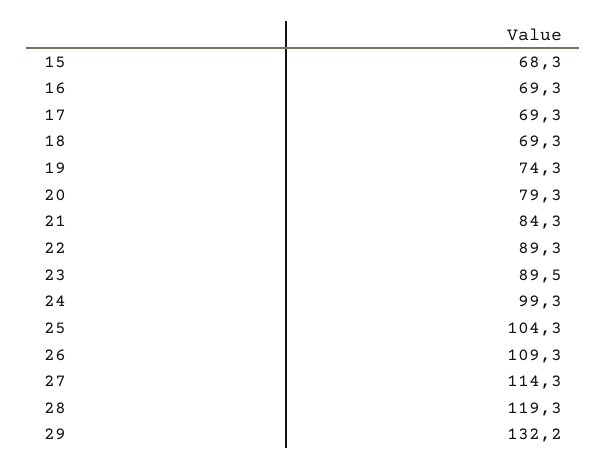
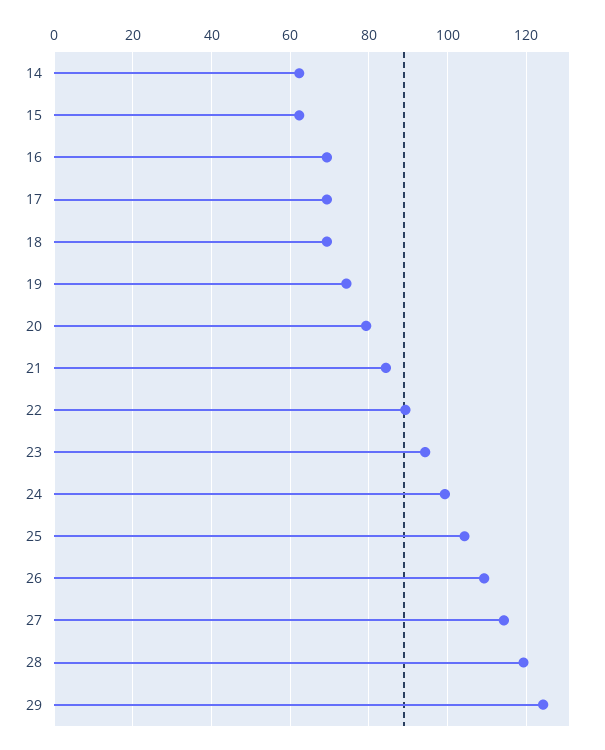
15: 68.3 -> 62
23: 89.5 -> 94
29: 132.2 -> 124
14: none -> 62

